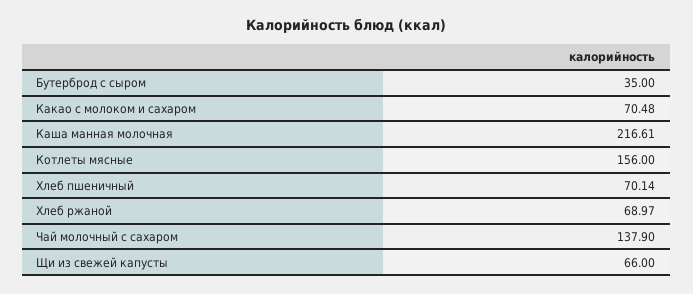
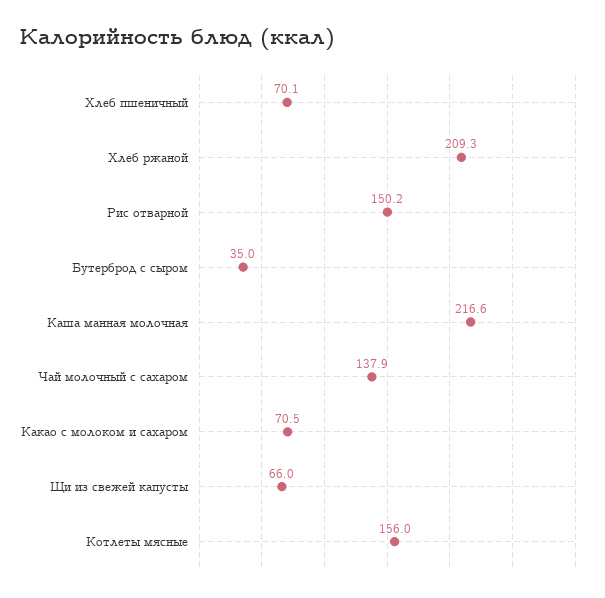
Хлеб ржаной: 68.97 -> 209.3
Рис отварной: none -> 150.2

